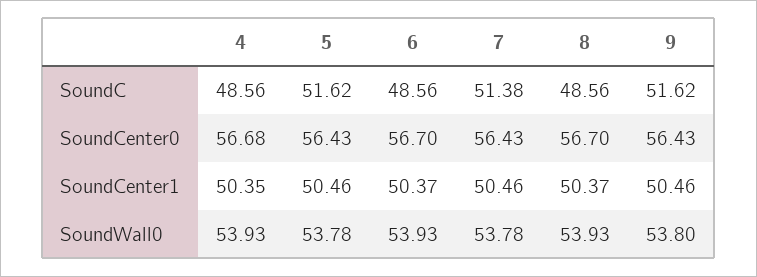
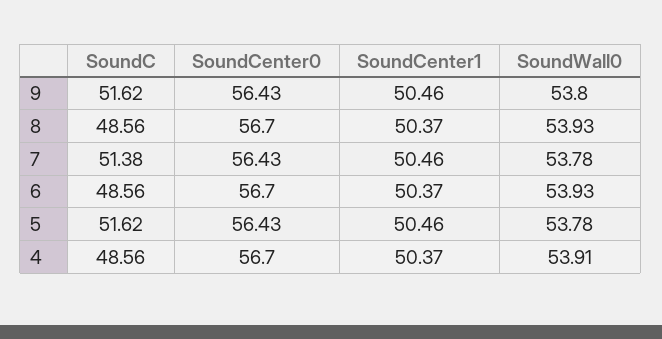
4, SoundCenter0: 56.68 -> 56.7
4, SoundCenter1: 50.35 -> 50.37
4, SoundWall0: 53.93 -> 53.91

